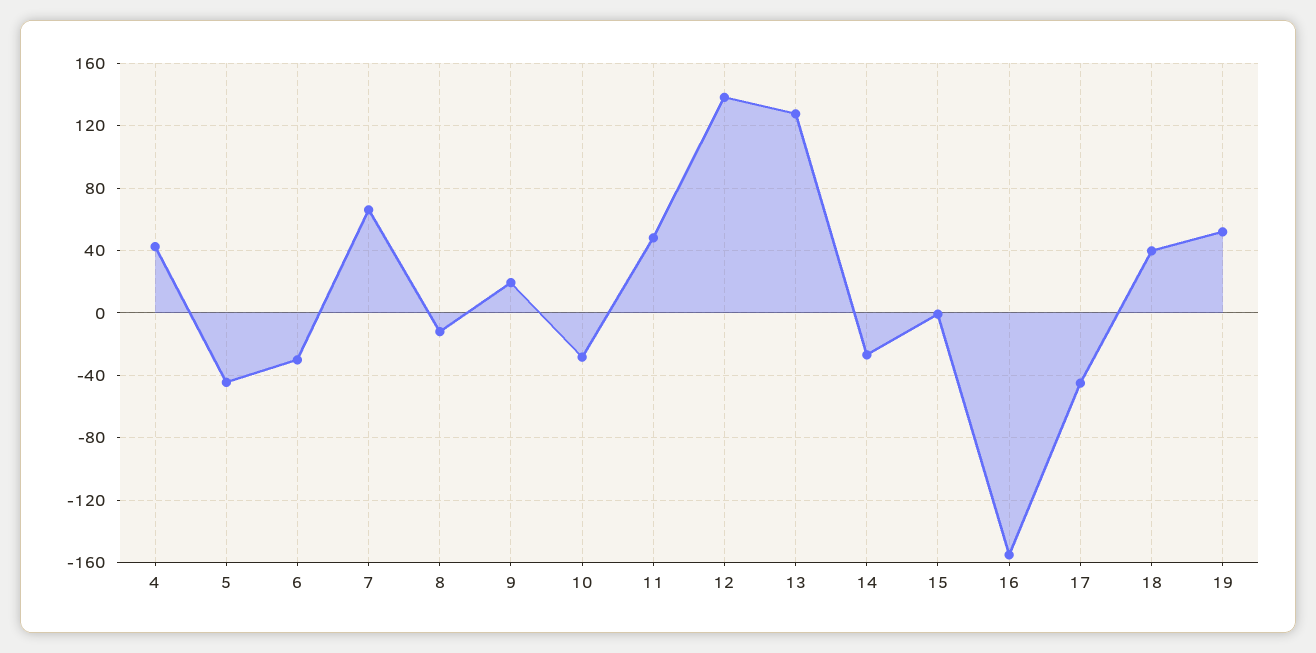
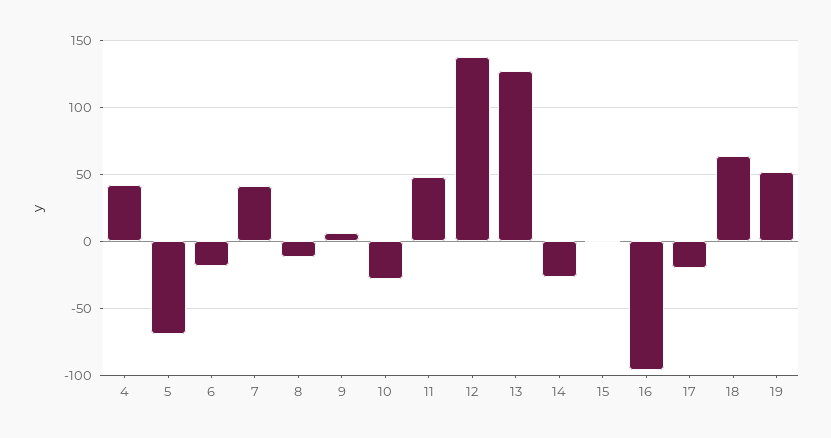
5: -45 -> -70
6: -30 -> -20
7: 65 -> 40
9: 20 -> 5
16: -155 -> -95
17: -45 -> -20
18: 40 -> 65

